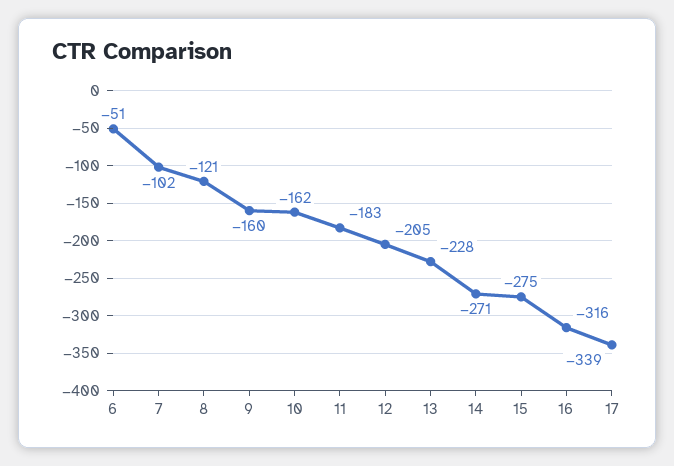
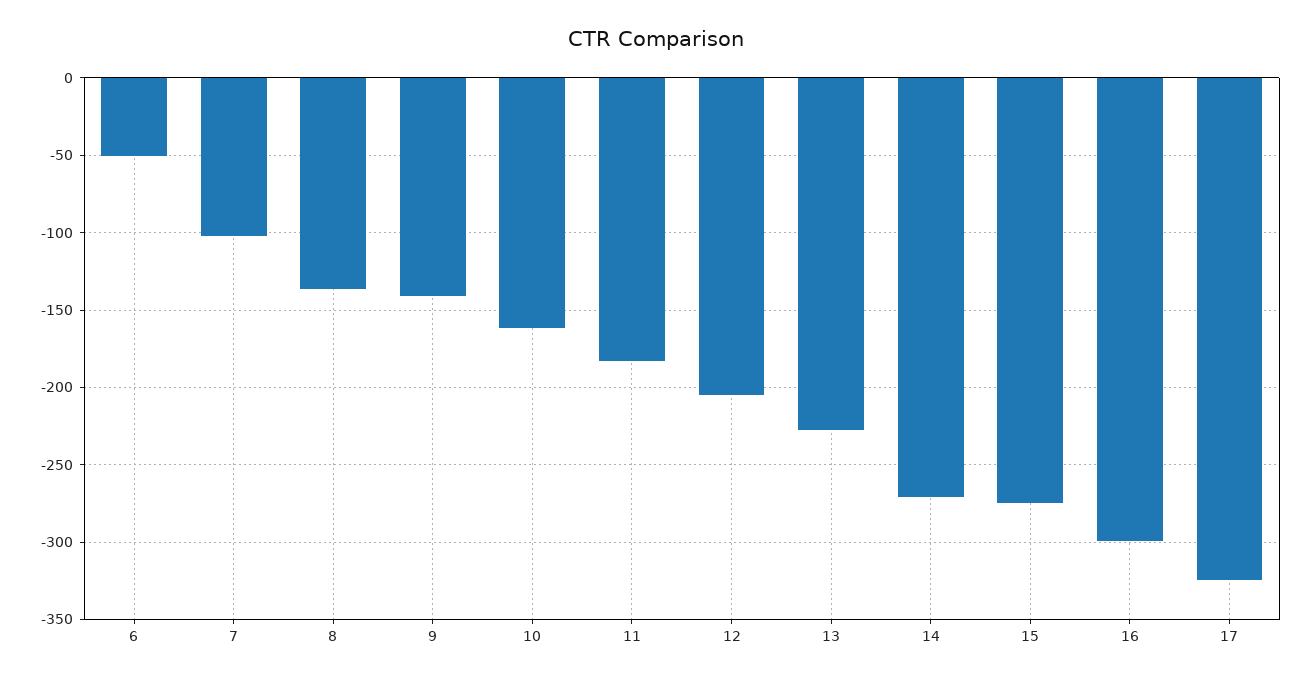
8: -121 -> -135
9: -160 -> -140
16: -316 -> -300
17: -339 -> -325

